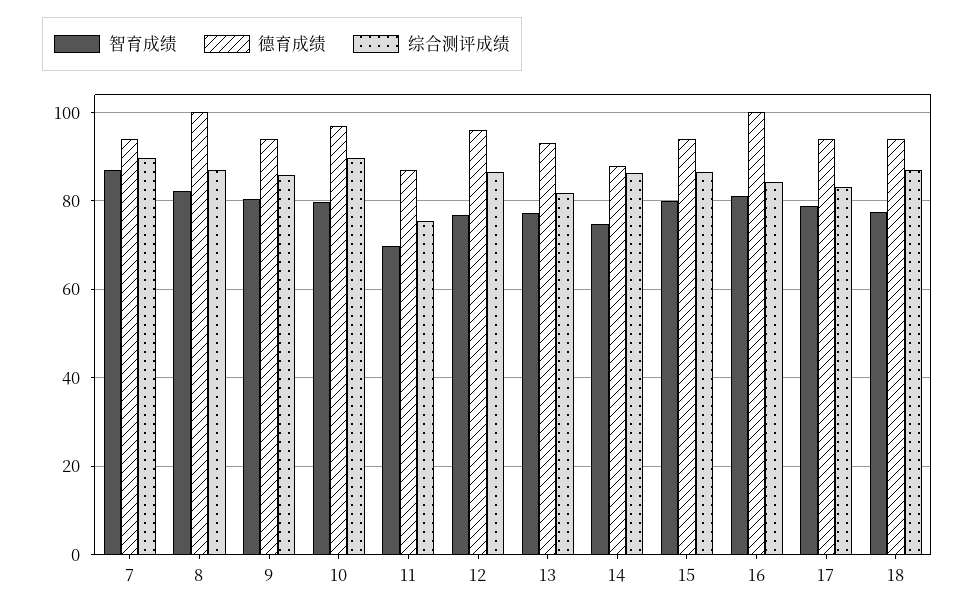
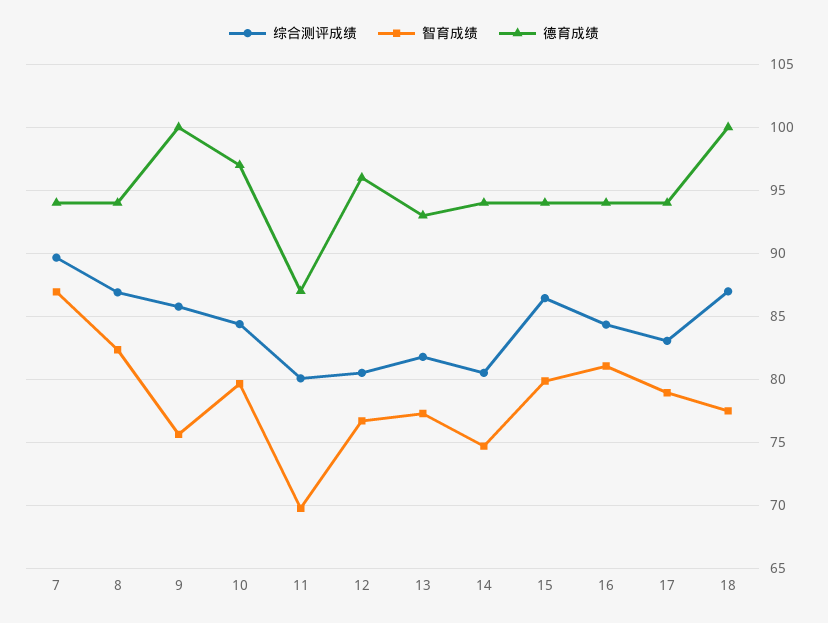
德育成绩, 8: 100 -> 94
智育成绩, 9: 80 -> 75.5
德育成绩, 9: 94 -> 100
综合测评成绩, 10: 90 -> 84.5
综合测评成绩, 11: 76 -> 80
综合测评成绩, 12: 86 -> 80.5
德育成绩, 14: 88 -> 94
综合测评成绩, 14: 86 -> 80.5
德育成绩, 16: 100 -> 94
德育成绩, 18: 94 -> 100

